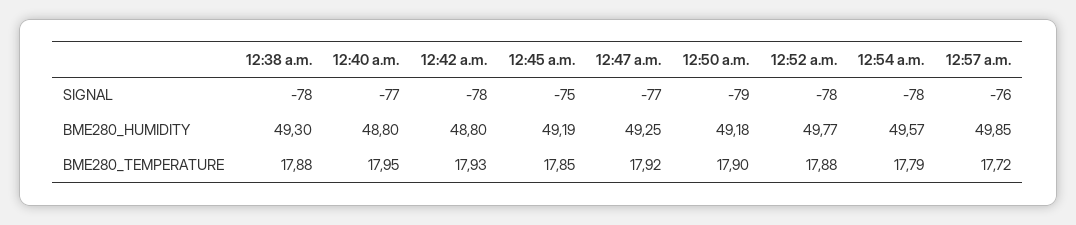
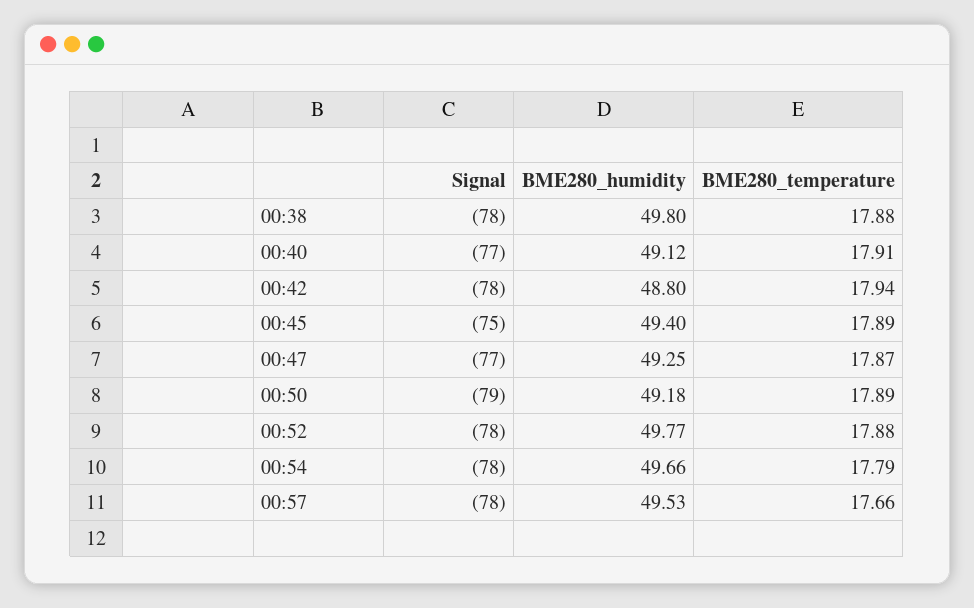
12:57 a.m., SIGNAL: -76 -> -78
12:38 a.m., BME280_HUMIDITY: 49.3 -> 49.8
12:40 a.m., BME280_HUMIDITY: 48.8 -> 49.12
12:45 a.m., BME280_HUMIDITY: 49.19 -> 49.4
12:54 a.m., BME280_HUMIDITY: 49.57 -> 49.66
12:57 a.m., BME280_HUMIDITY: 49.85 -> 49.53
12:40 a.m., BME280_TEMPERATURE: 17.95 -> 17.91
12:42 a.m., BME280_TEMPERATURE: 17.93 -> 17.94
12:45 a.m., BME280_TEMPERATURE: 17.85 -> 17.89
12:47 a.m., BME280_TEMPERATURE: 17.92 -> 17.87
12:50 a.m., BME280_TEMPERATURE: 17.9 -> 17.89
12:57 a.m., BME280_TEMPERATURE: 17.72 -> 17.66

